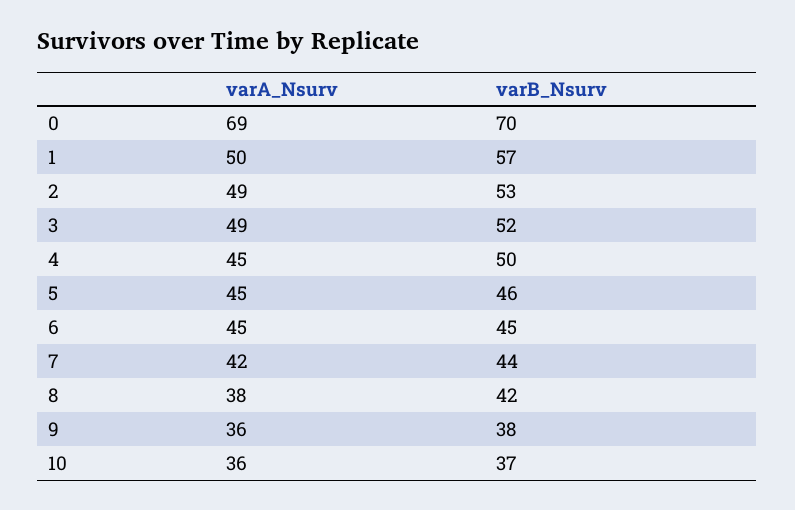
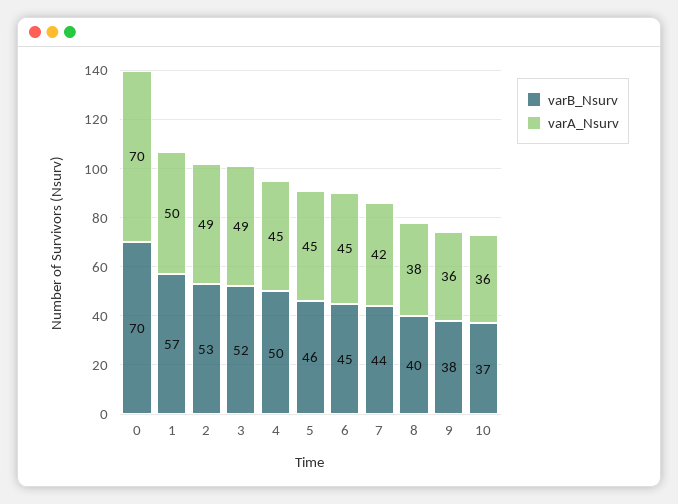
varA_Nsurv, 0: 69 -> 70
varB_Nsurv, 8: 42 -> 40

